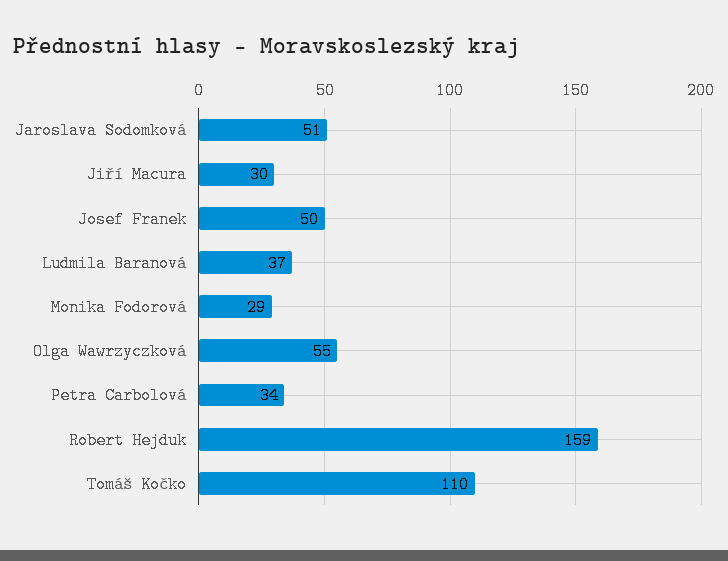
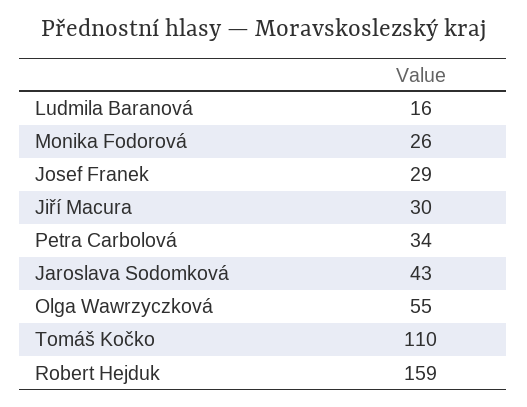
Jaroslava Sodomková: 51 -> 43
Josef Franek: 50 -> 29
Ludmila Baranová: 37 -> 16
Monika Fodorová: 29 -> 26

